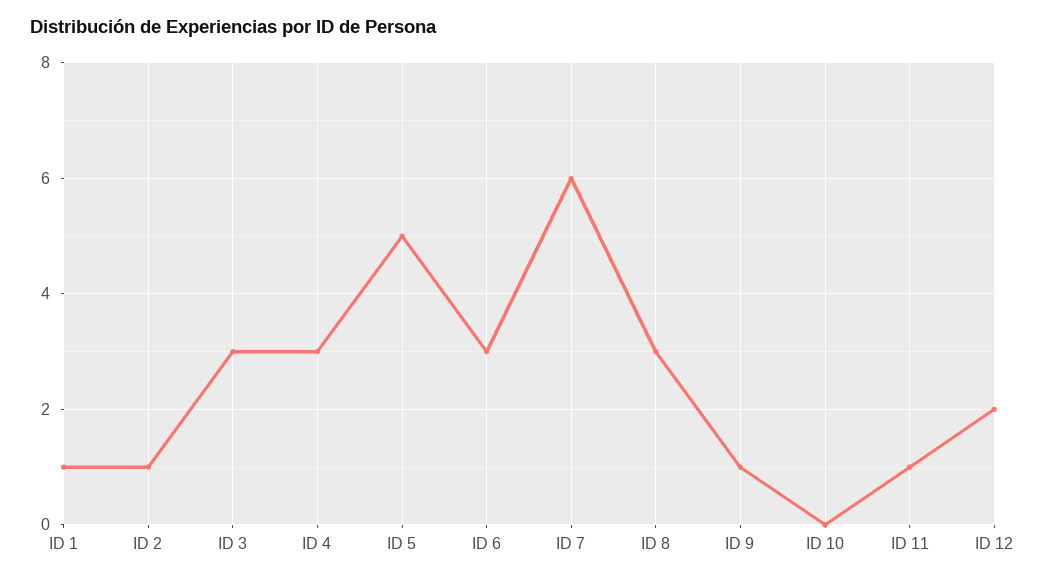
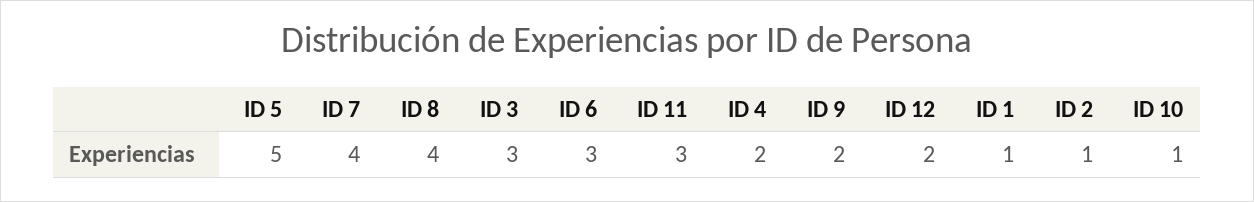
ID 4: 3 -> 2
ID 7: 6 -> 4
ID 8: 3 -> 4
ID 9: 1 -> 2
ID 10: 0 -> 1
ID 11: 1 -> 3

